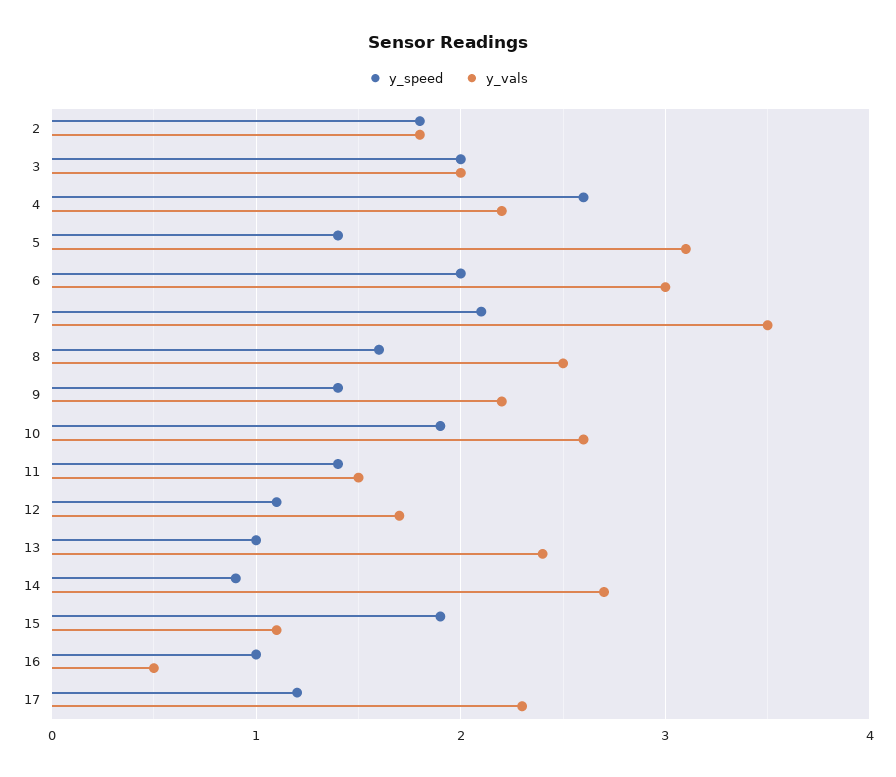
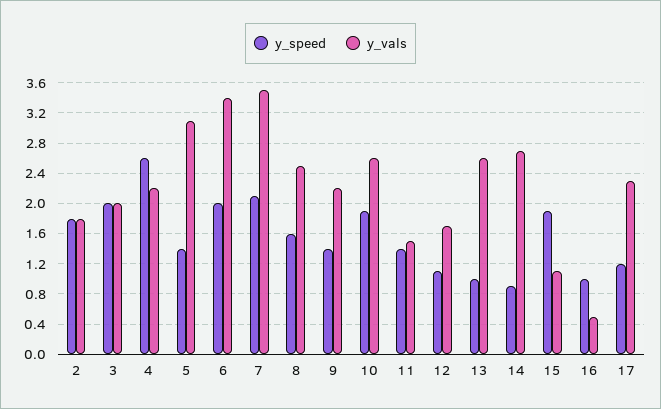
y_vals, 6: 3 -> 3.4
y_vals, 13: 2.4 -> 2.6

